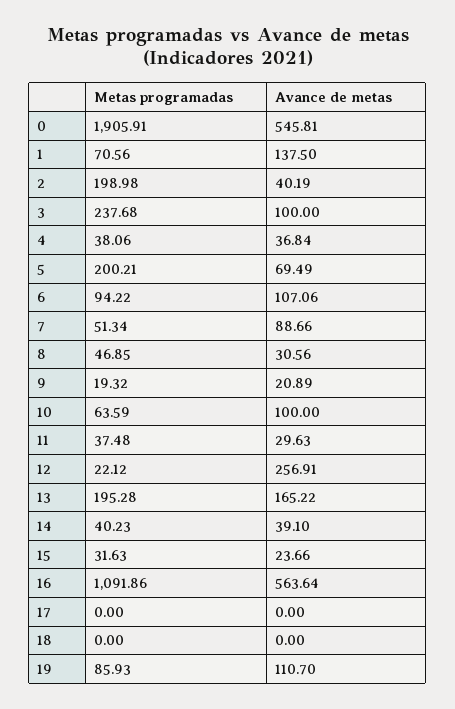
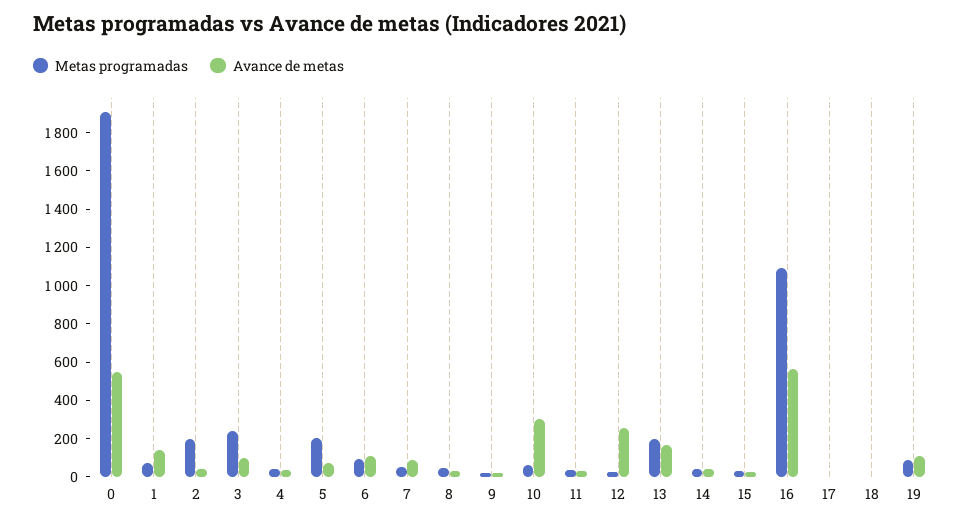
Avance de metas, 10: 100 -> 300

